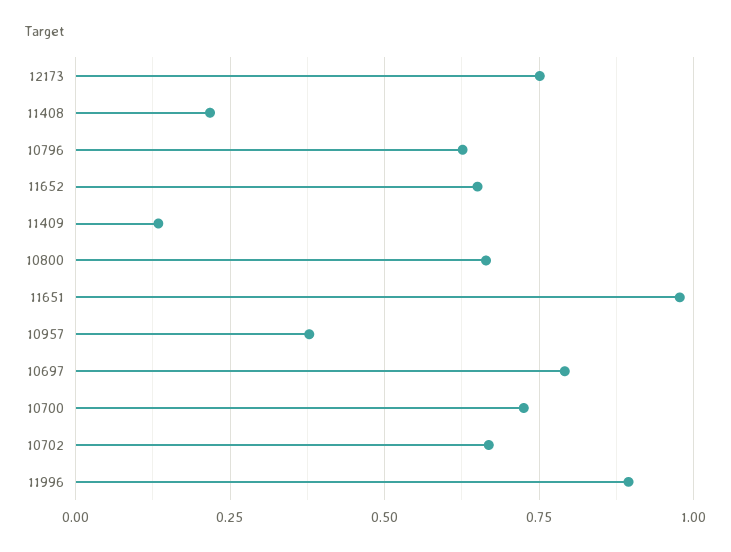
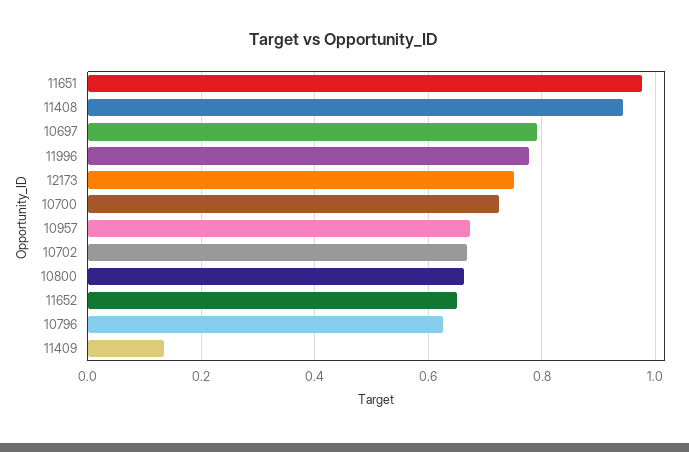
11408: 0.225 -> 0.94
10957: 0.375 -> 0.68
11996: 0.9 -> 0.78

